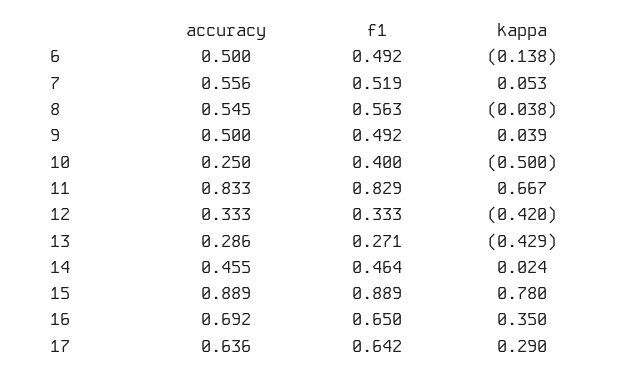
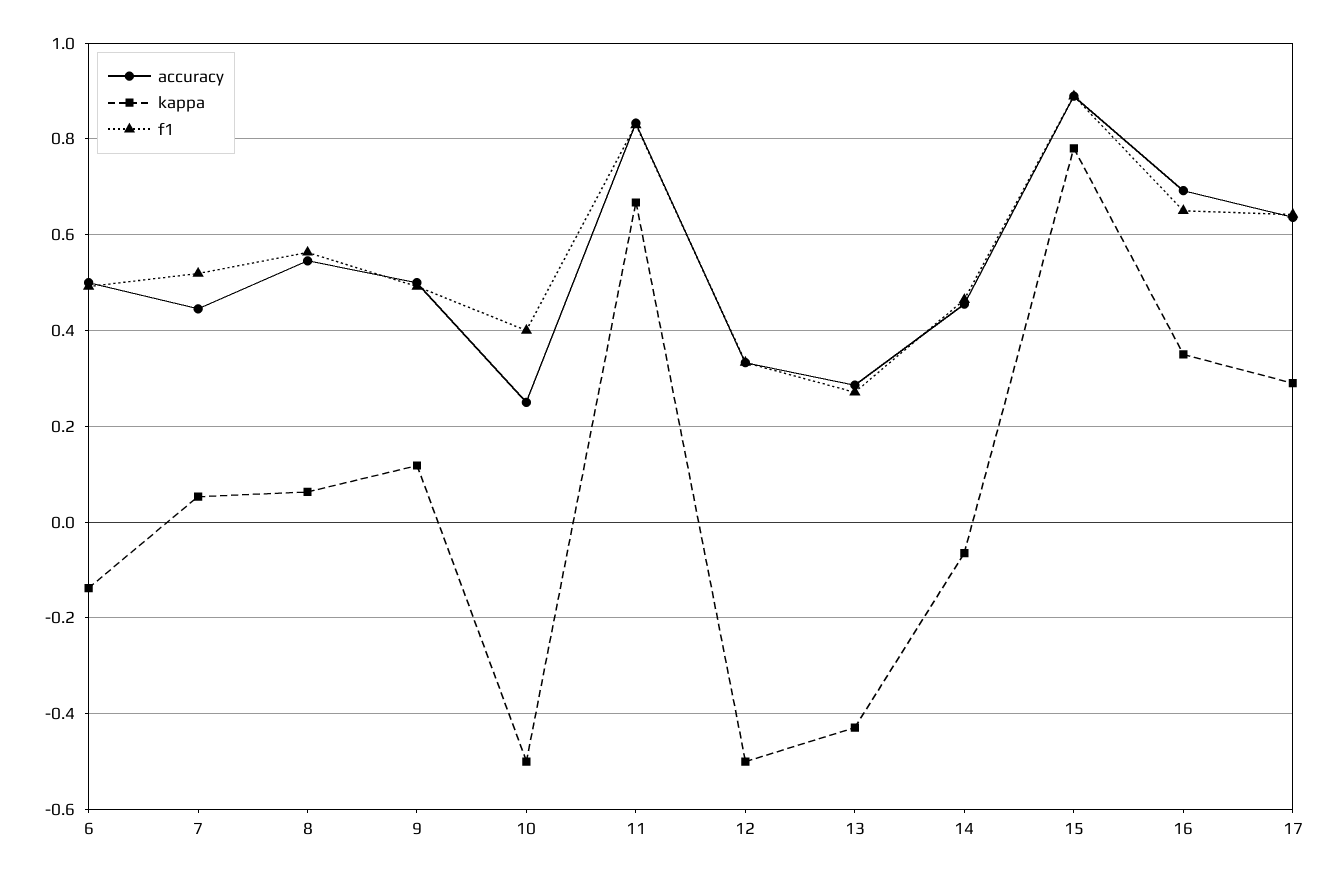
accuracy, 7: 0.556 -> 0.44
kappa, 8: -0.038 -> 0.06
kappa, 9: 0.039 -> 0.12
kappa, 12: -0.42 -> -0.5
kappa, 14: 0.024 -> -0.06

